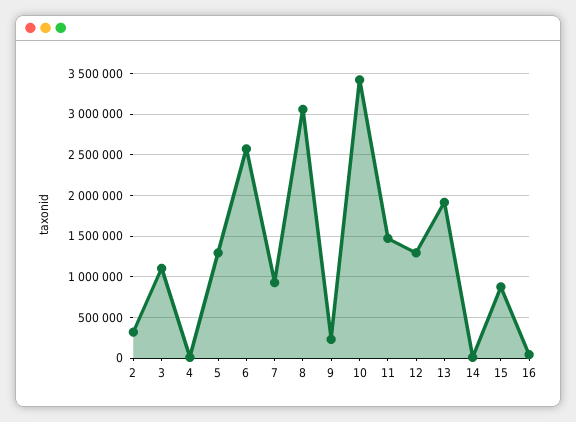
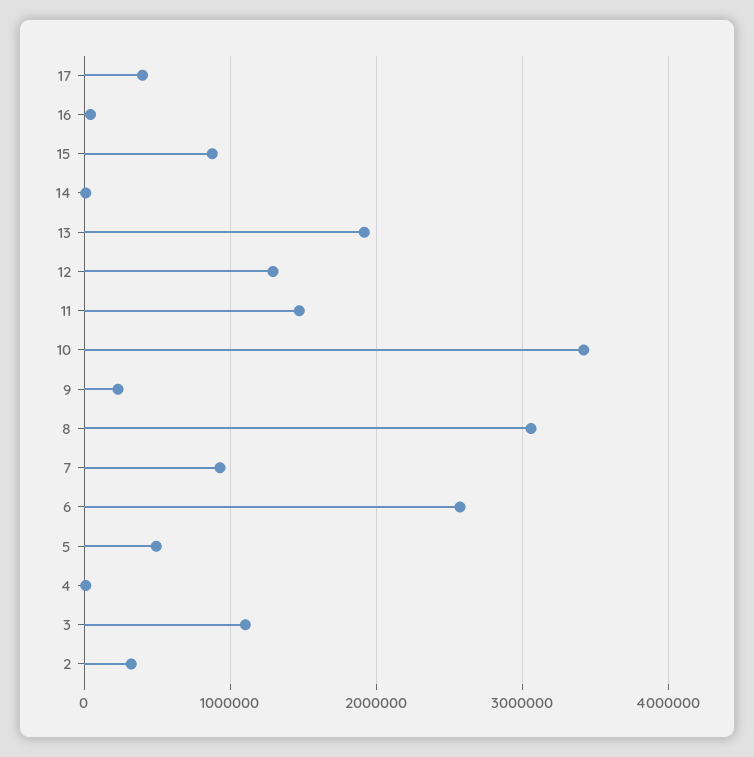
5: 1300000 -> 500000
17: none -> 400000

